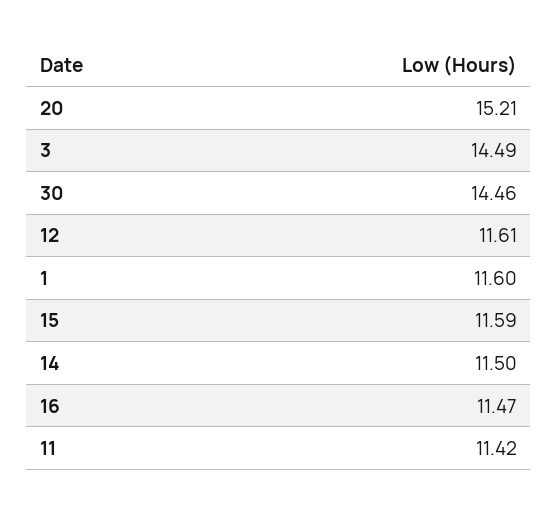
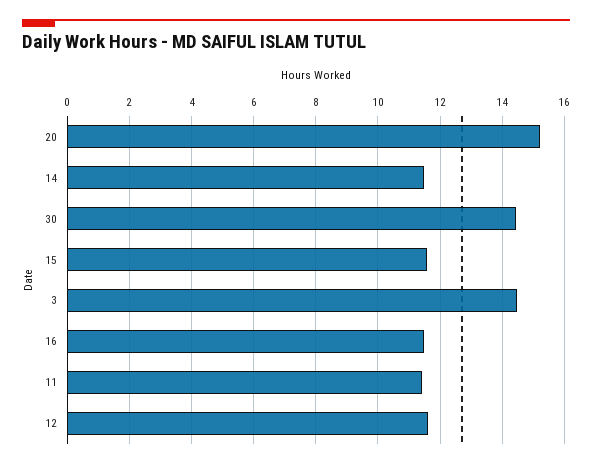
1: 11.6 -> none

